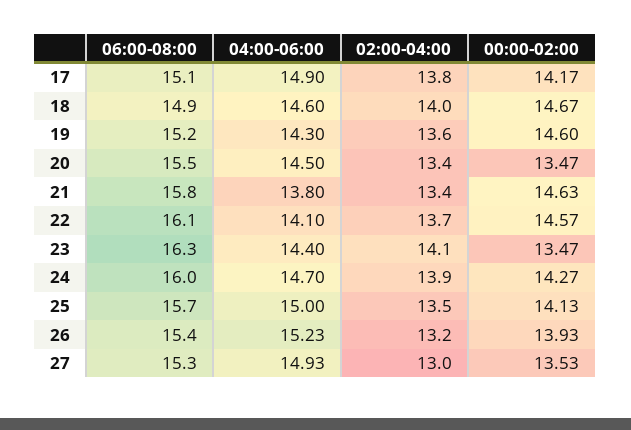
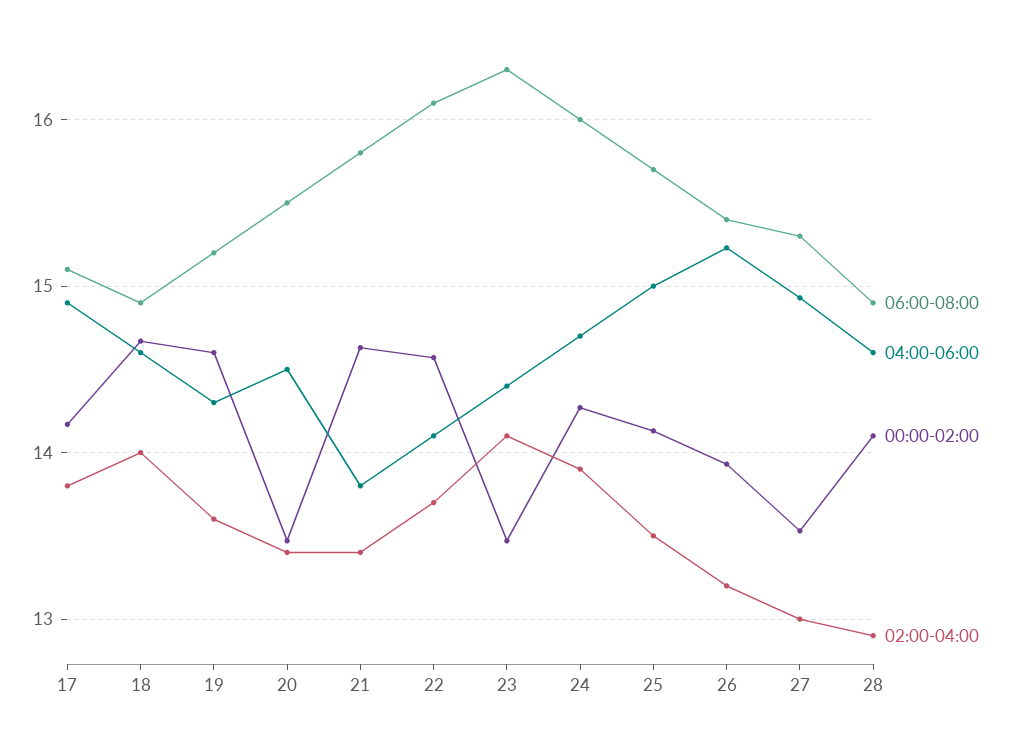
06:00-08:00, 28: none -> 14.9
04:00-06:00, 28: none -> 14.6
00:00-02:00, 28: none -> 14.1
02:00-04:00, 28: none -> 12.9

